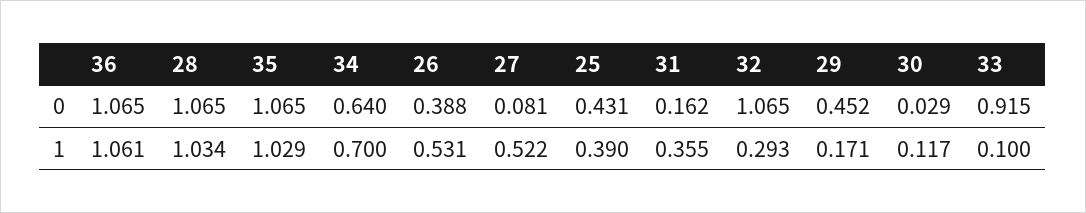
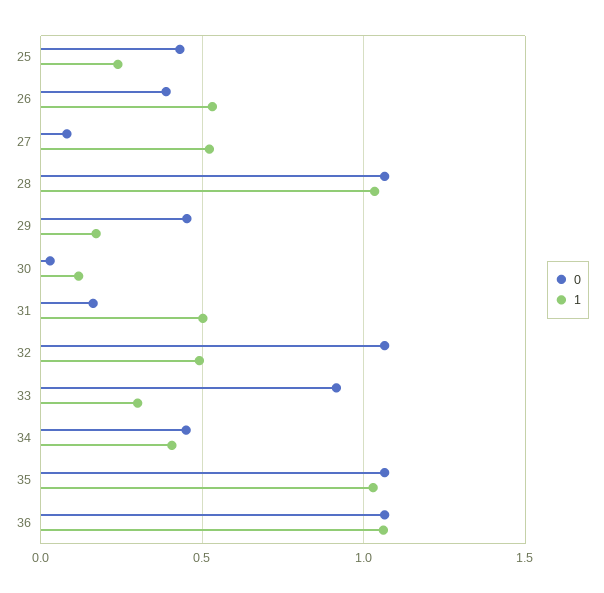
0, 34: 0.64 -> 0.45
1, 34: 0.7 -> 0.4
1, 25: 0.39 -> 0.25
1, 31: 0.355 -> 0.5
1, 32: 0.293 -> 0.5
1, 33: 0.1 -> 0.3

